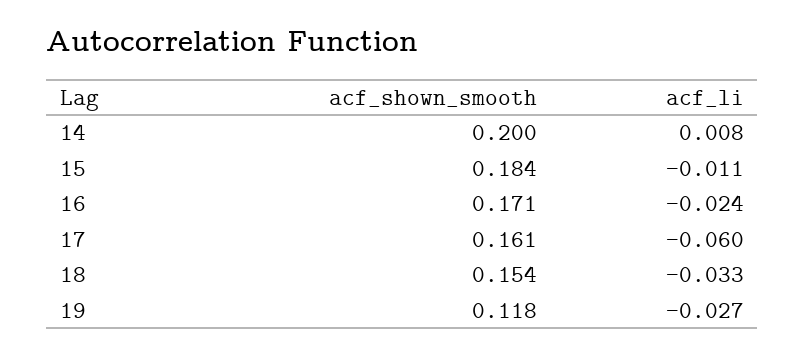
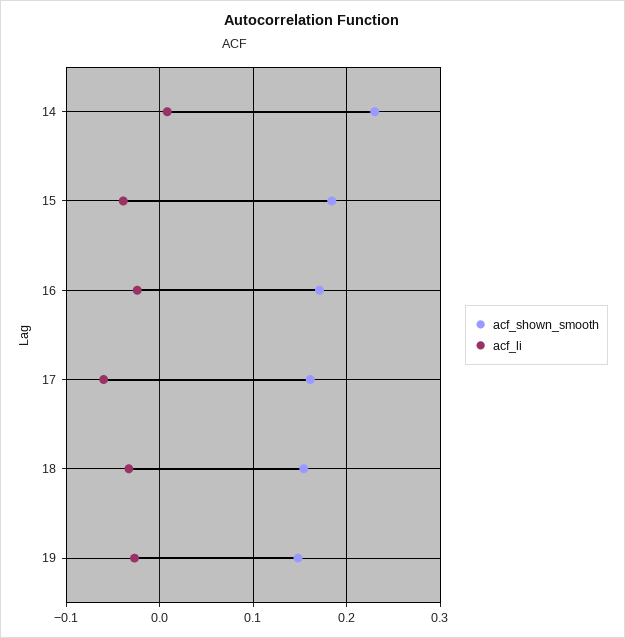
acf_shown_smooth, 14: 0.2 -> 0.23
acf_li, 15: -0.011 -> -0.04
acf_shown_smooth, 19: 0.118 -> 0.15

